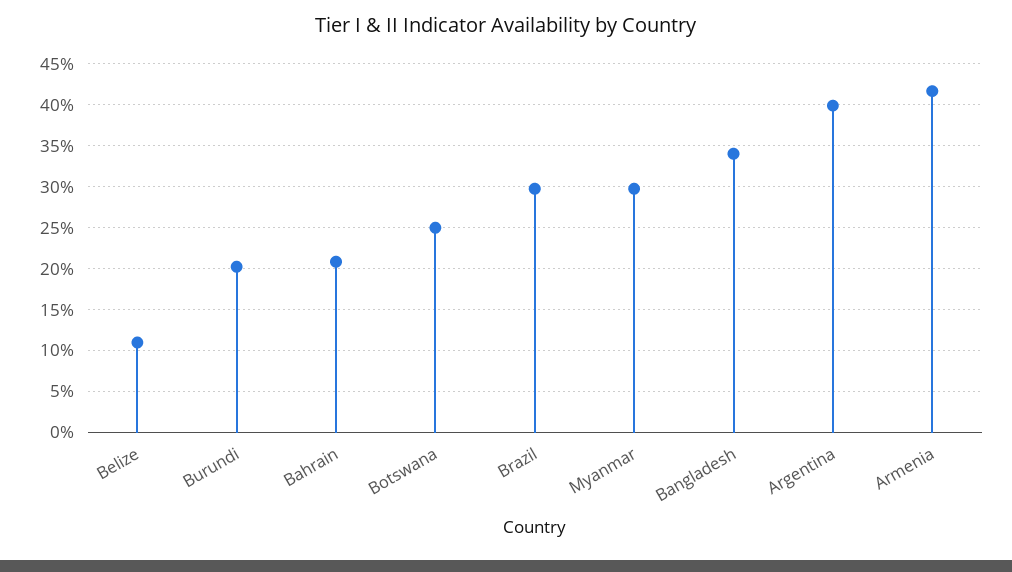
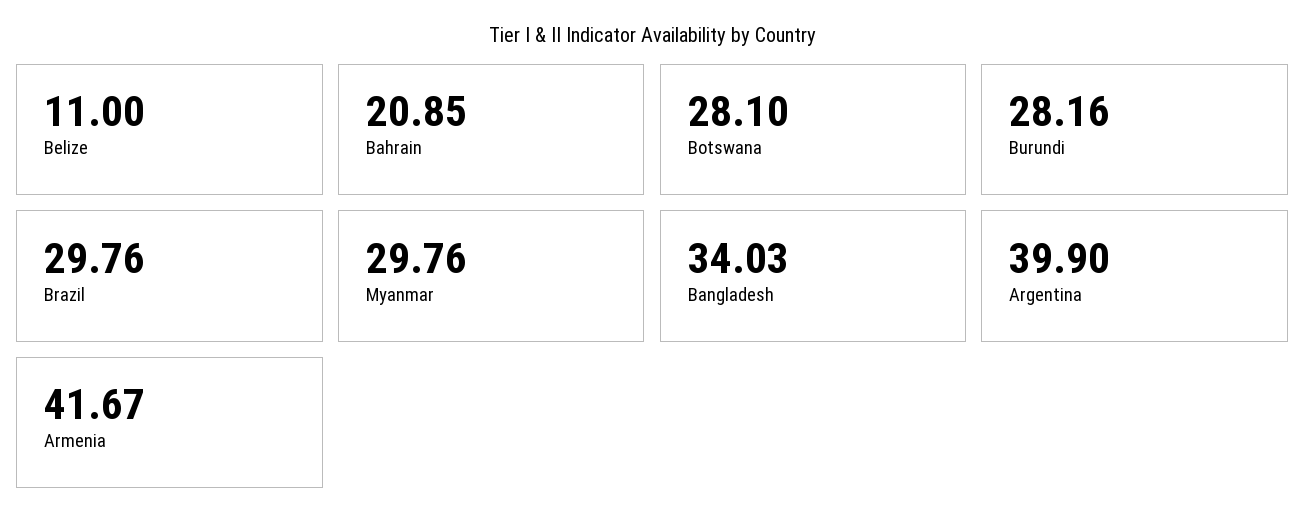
Burundi: 20 -> 28.16
Botswana: 25 -> 28.1

